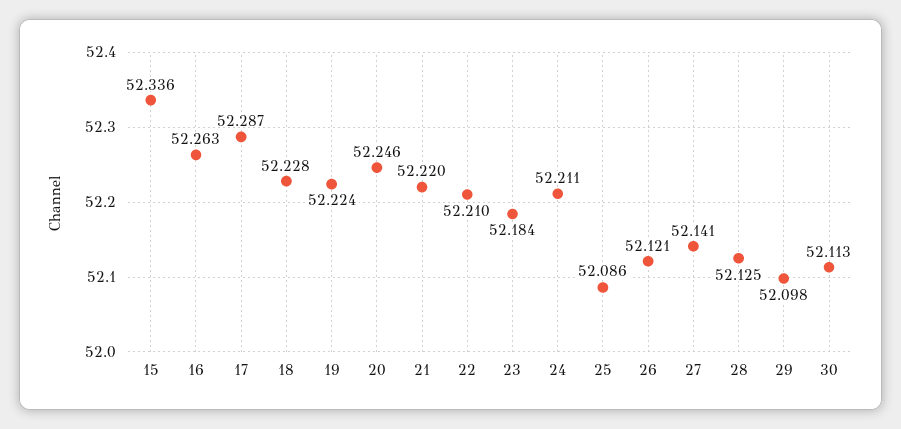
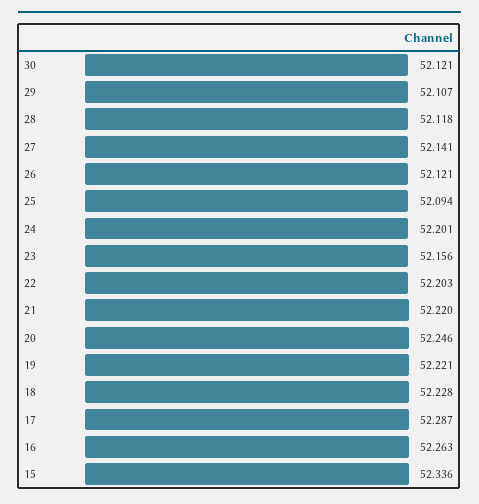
19: 52.224 -> 52.221
22: 52.21 -> 52.203
23: 52.184 -> 52.156
24: 52.211 -> 52.201
25: 52.086 -> 52.094
28: 52.125 -> 52.118
29: 52.098 -> 52.107
30: 52.113 -> 52.121

